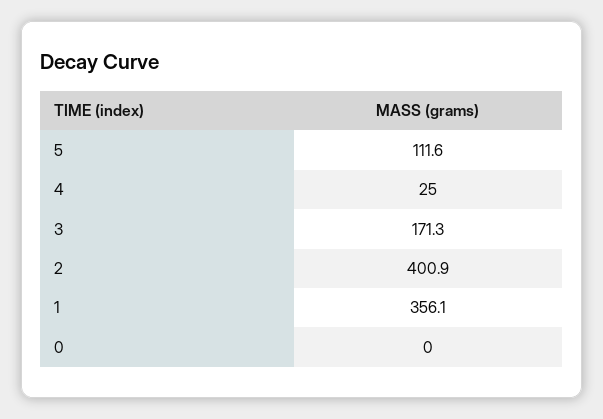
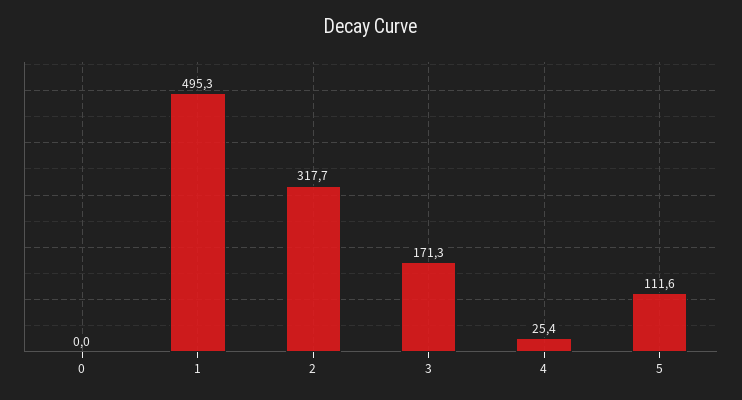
4: 25 -> 25.4
2: 400.9 -> 317.7
1: 356.1 -> 495.3

